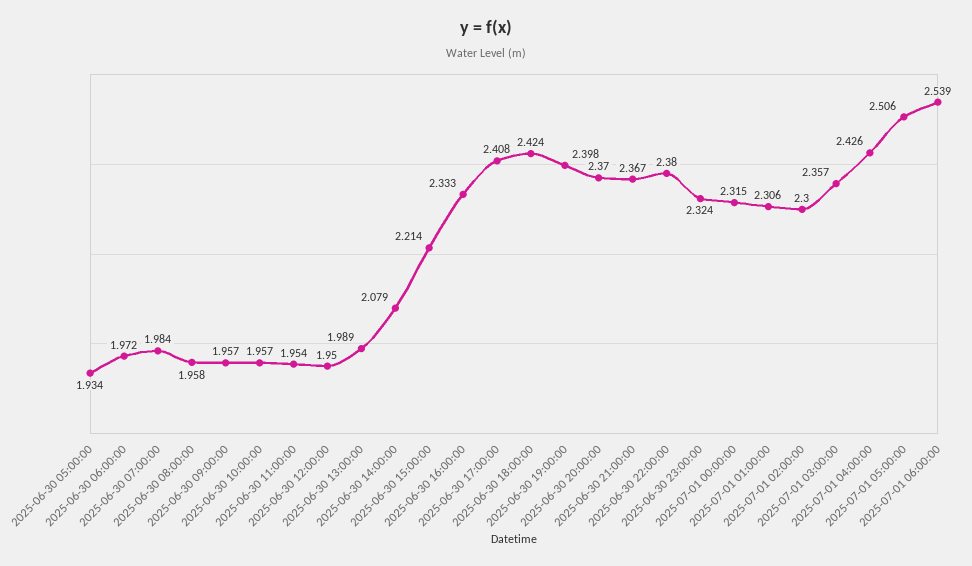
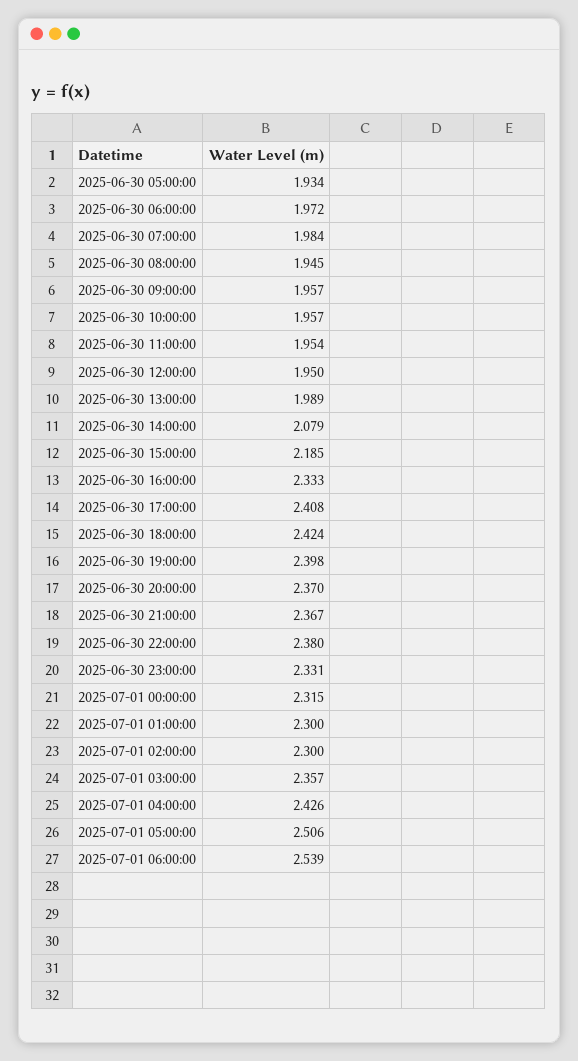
2025-06-30 08:00:00: 1.958 -> 1.945
2025-06-30 15:00:00: 2.214 -> 2.185
2025-06-30 23:00:00: 2.324 -> 2.331
2025-07-01 01:00:00: 2.306 -> 2.3

